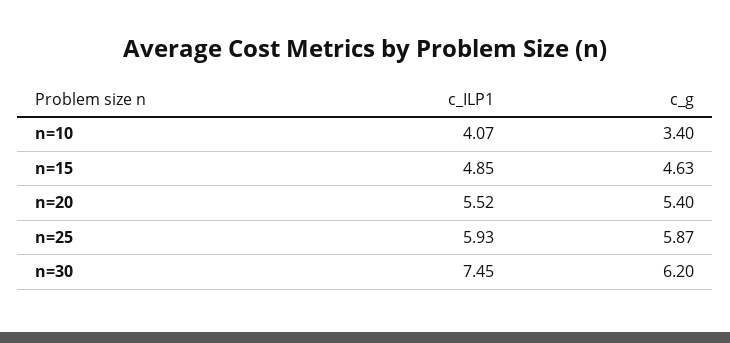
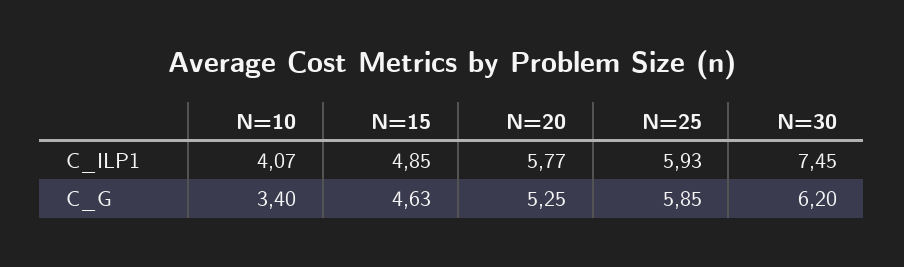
c_ILP1, n=20: 5.52 -> 5.77
c_g, n=20: 5.4 -> 5.25
c_g, n=25: 5.87 -> 5.85

